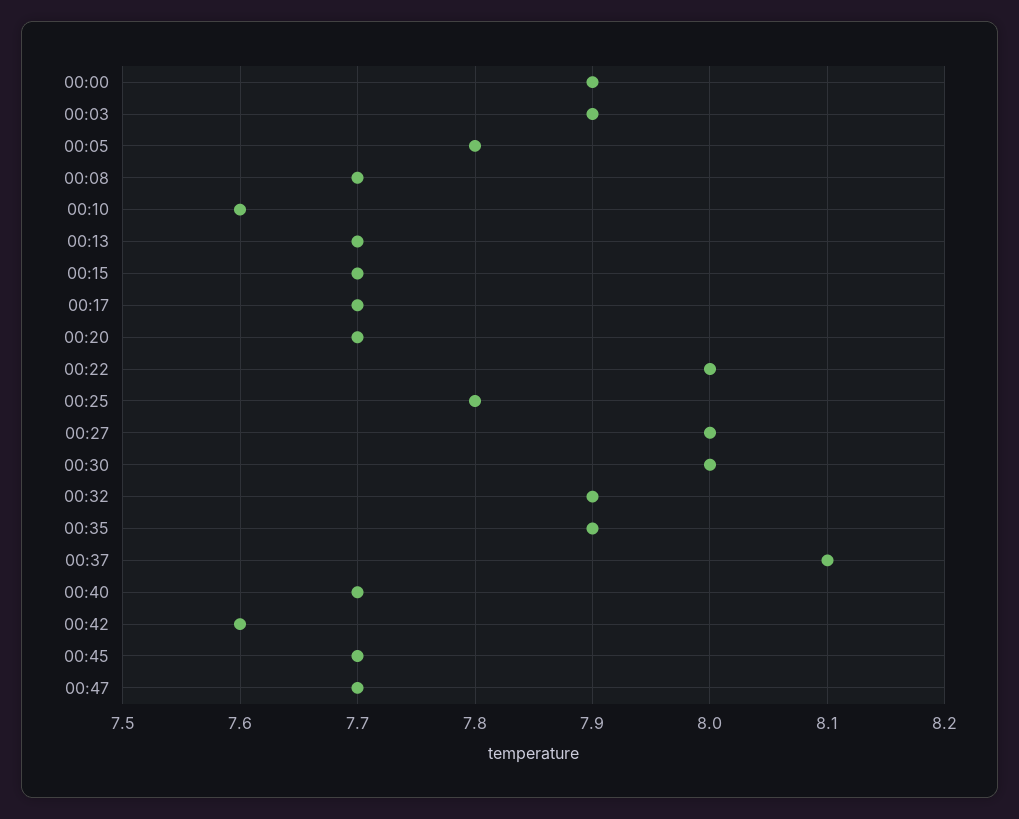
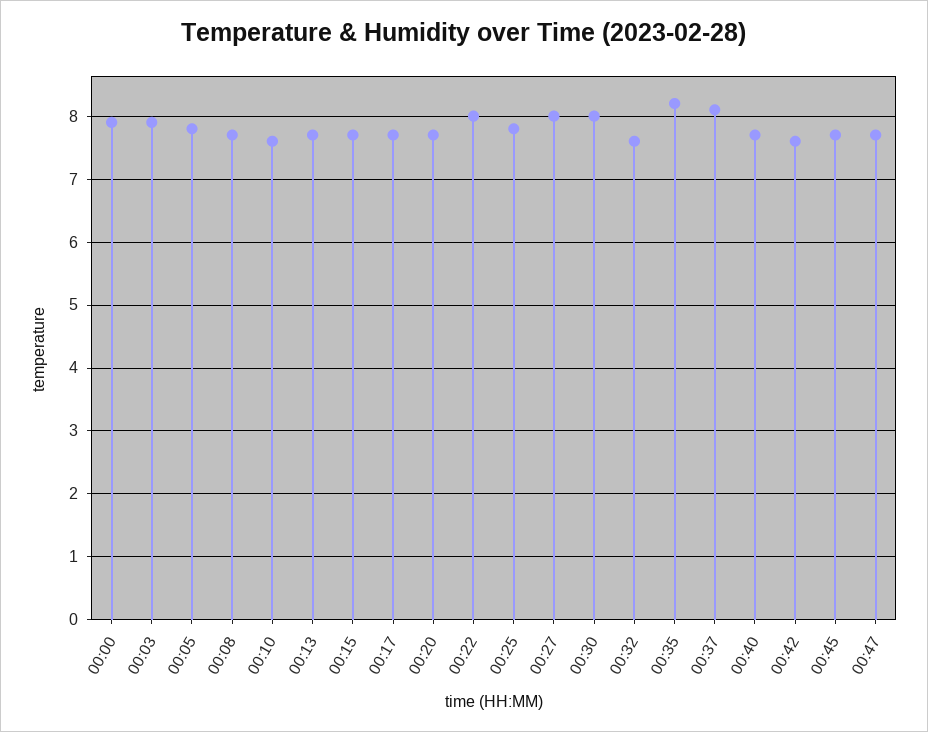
00:32: 7.9 -> 7.6
00:35: 7.9 -> 8.2

